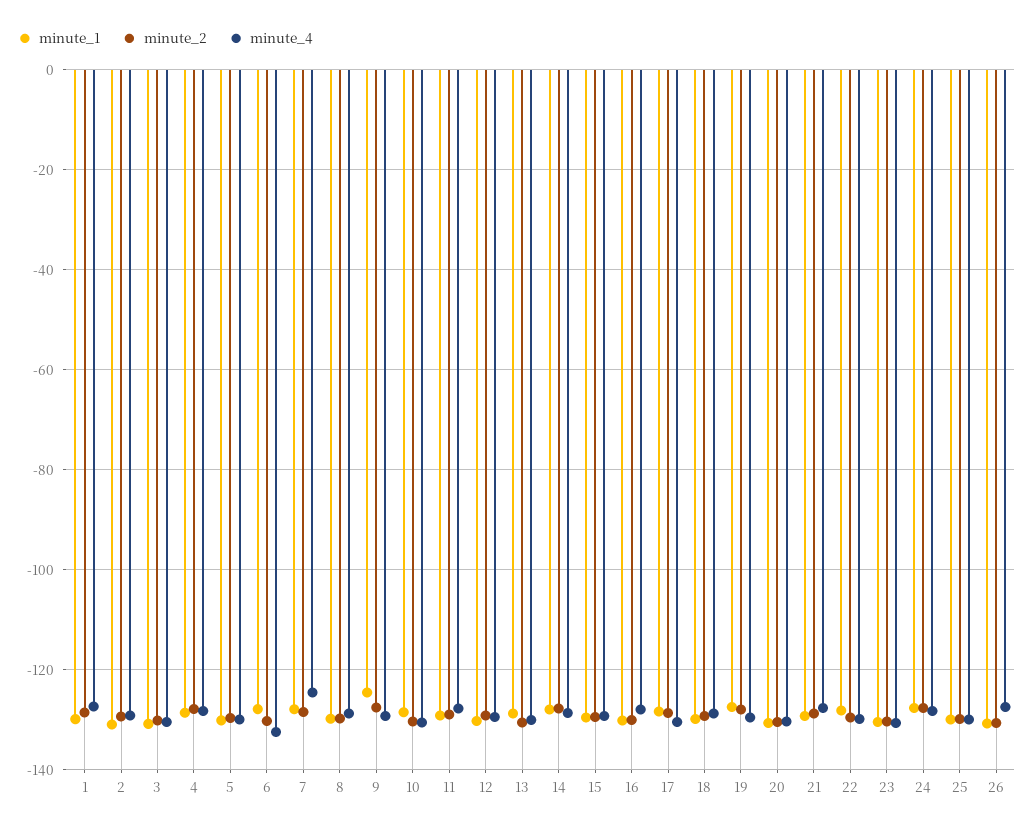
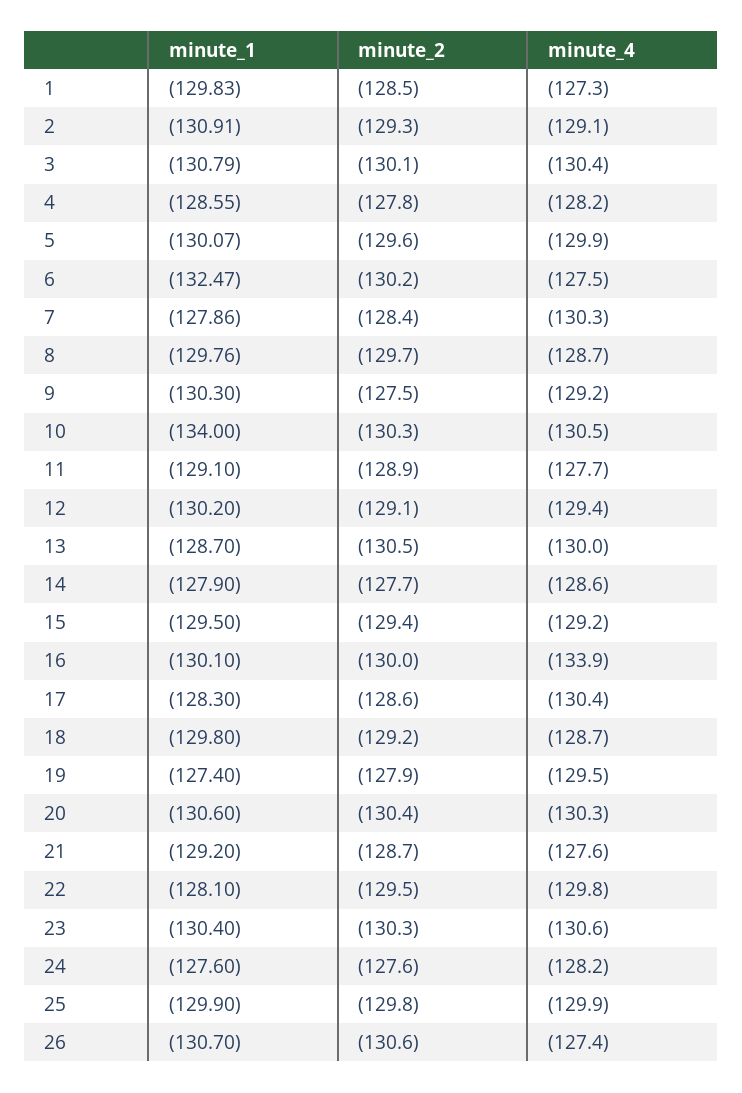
minute_1, 6: -128 -> -132.47
minute_4, 6: -132 -> -127.5
minute_4, 7: -124 -> -130.3
minute_1, 9: -124 -> -130.3
minute_1, 10: -128 -> -134
minute_4, 16: -128 -> -133.9

